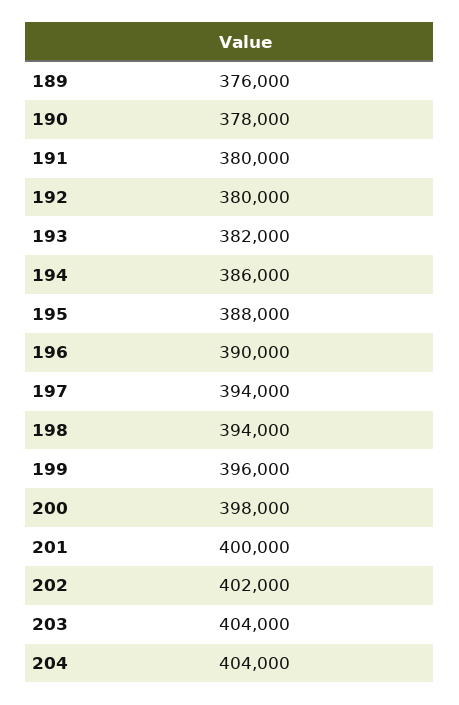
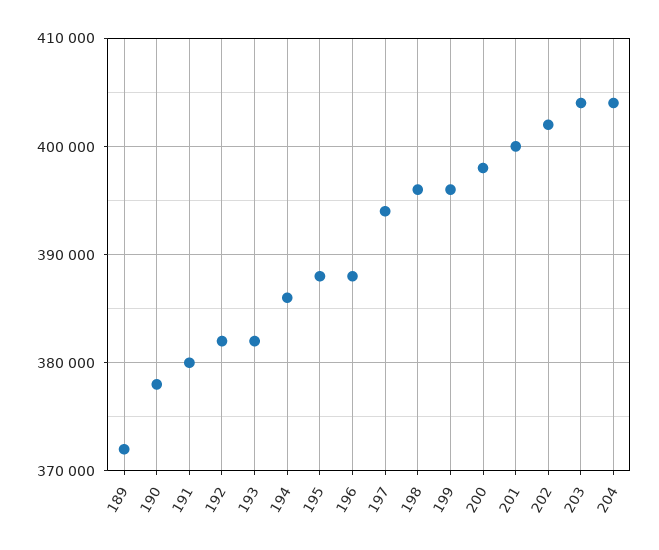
189: 376000 -> 372000
192: 380000 -> 382000
196: 390000 -> 388000
198: 394000 -> 396000

